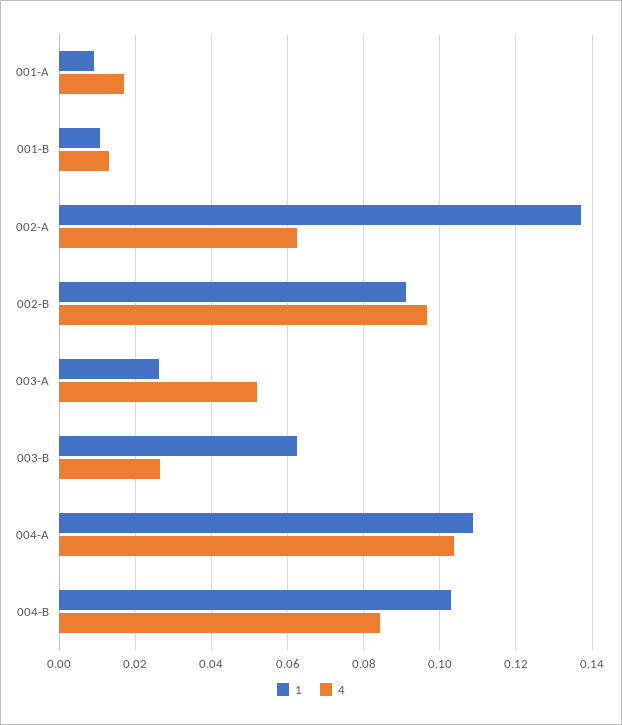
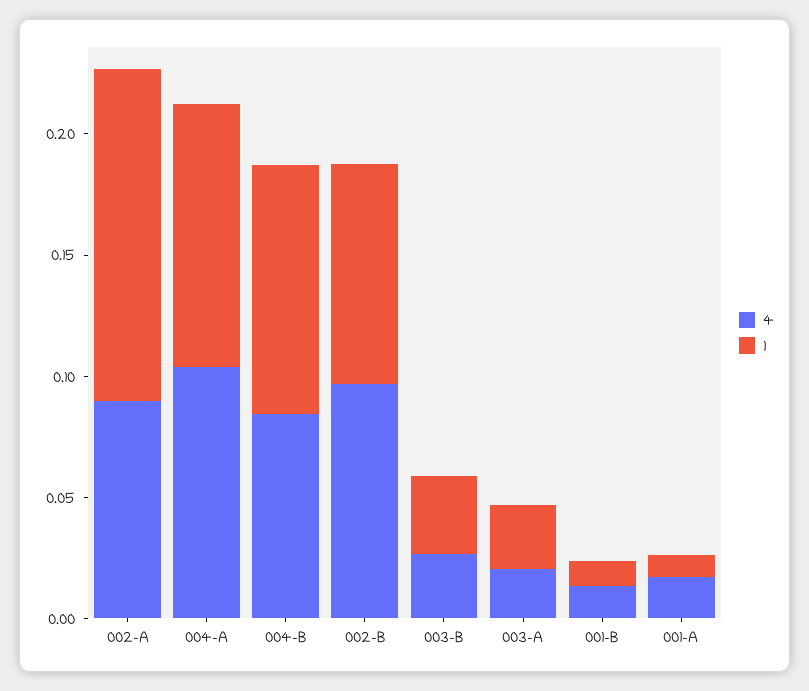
4, 002-A: 0.062 -> 0.09
4, 003-A: 0.052 -> 0.02
1, 003-B: 0.062 -> 0.03

